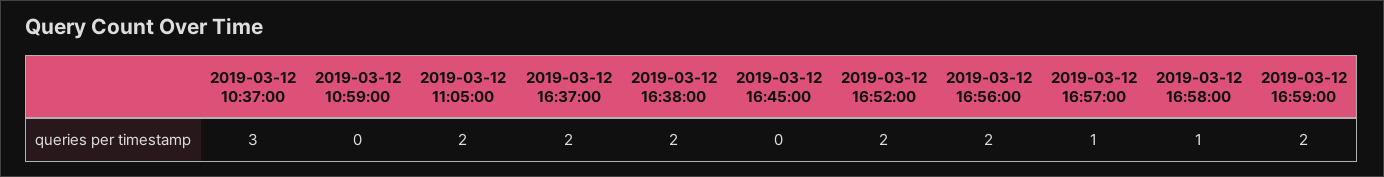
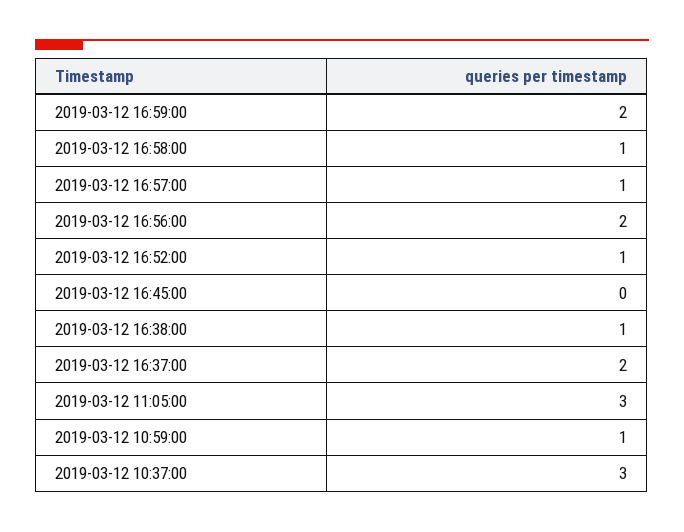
2019-03-12 10:59:00: 0 -> 1
2019-03-12 11:05:00: 2 -> 3
2019-03-12 16:38:00: 2 -> 1
2019-03-12 16:52:00: 2 -> 1

